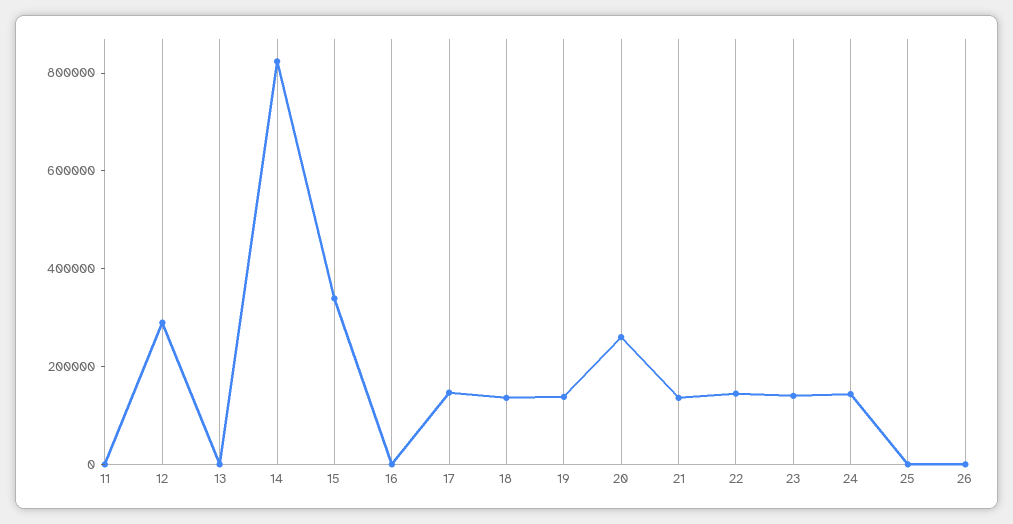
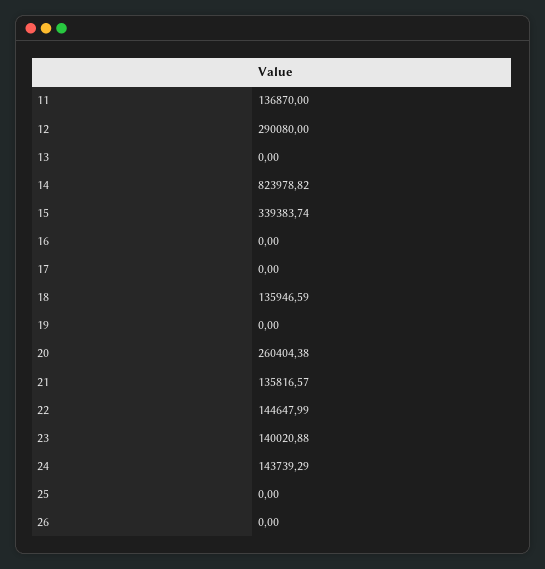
11: 0 -> 136870
17: 150000 -> 0
19: 150000 -> 0

